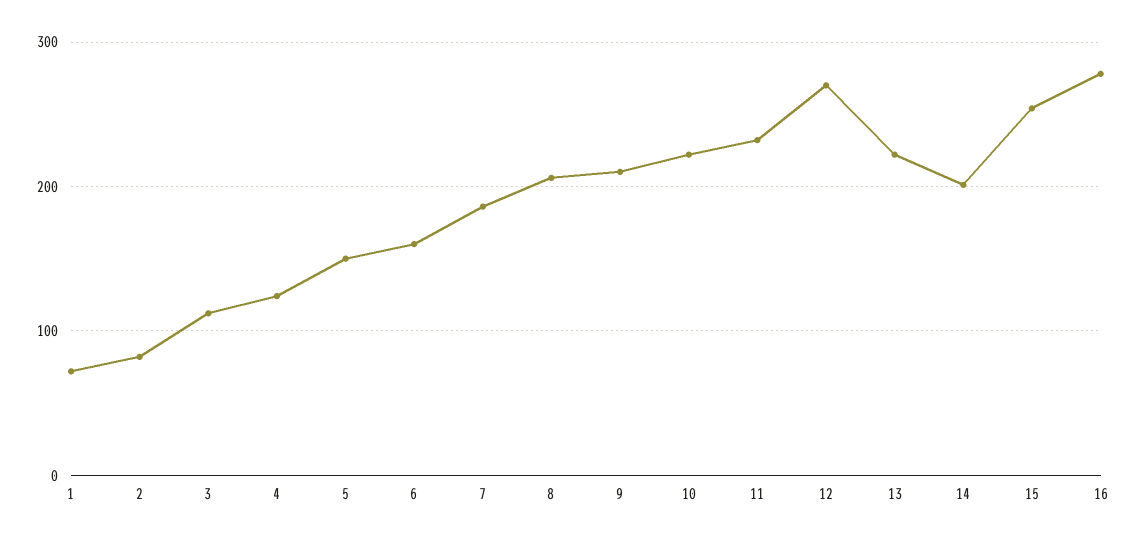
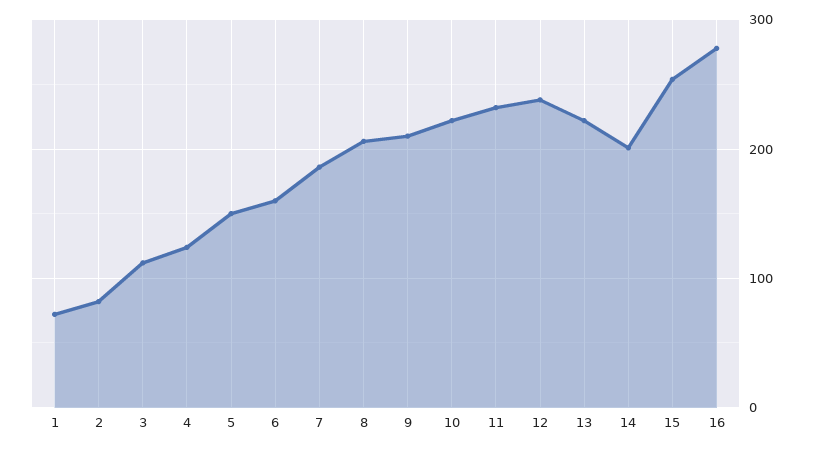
12: 270 -> 240

